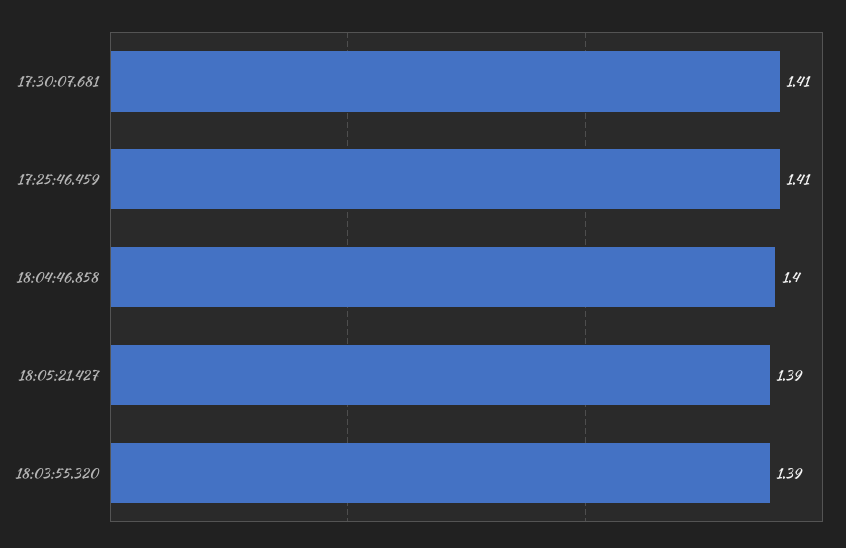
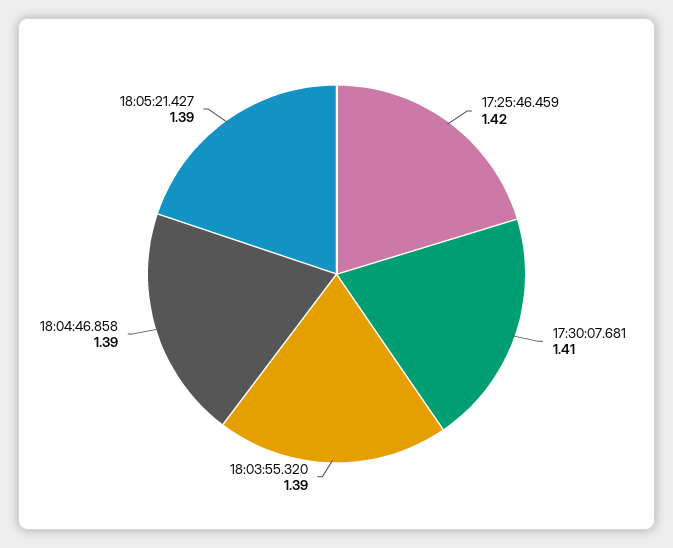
17:25:46.459: 1.41 -> 1.42
18:04:46.858: 1.4 -> 1.39

